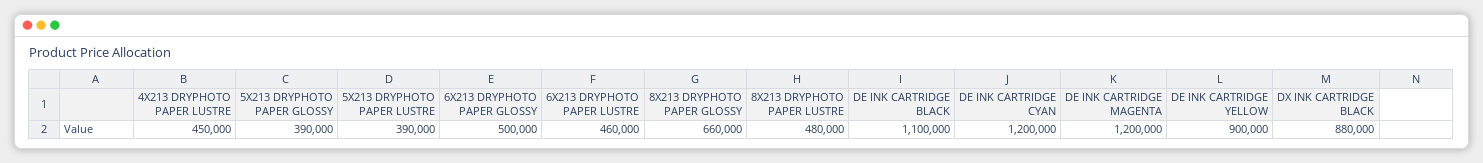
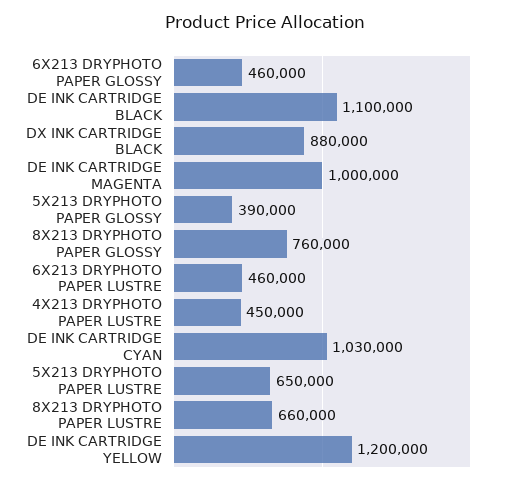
5X213 DRYPHOTO PAPER LUSTRE: 390000 -> 650000
6X213 DRYPHOTO PAPER GLOSSY: 500000 -> 460000
8X213 DRYPHOTO PAPER GLOSSY: 660000 -> 760000
8X213 DRYPHOTO PAPER LUSTRE: 480000 -> 660000
DE INK CARTRIDGE CYAN: 1200000 -> 1030000
DE INK CARTRIDGE MAGENTA: 1200000 -> 1000000
DE INK CARTRIDGE YELLOW: 900000 -> 1200000

